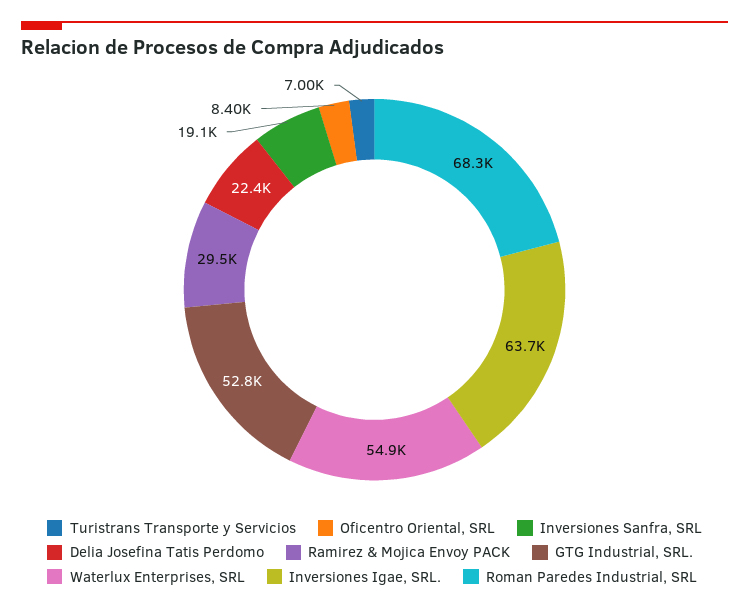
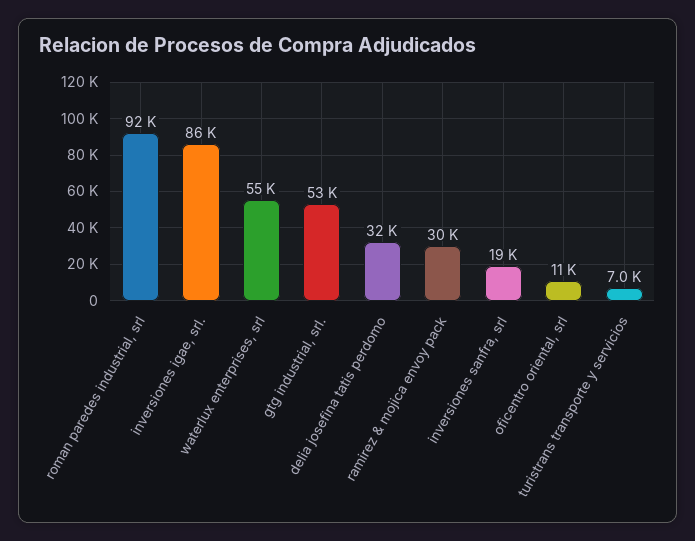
Oficentro Oriental, SRL: 8400 -> 11000
Delia Josefina Tatis Perdomo: 22400 -> 32000
Inversiones Igae, SRL.: 63700 -> 86000
Roman Paredes Industrial, SRL: 68300 -> 92000

